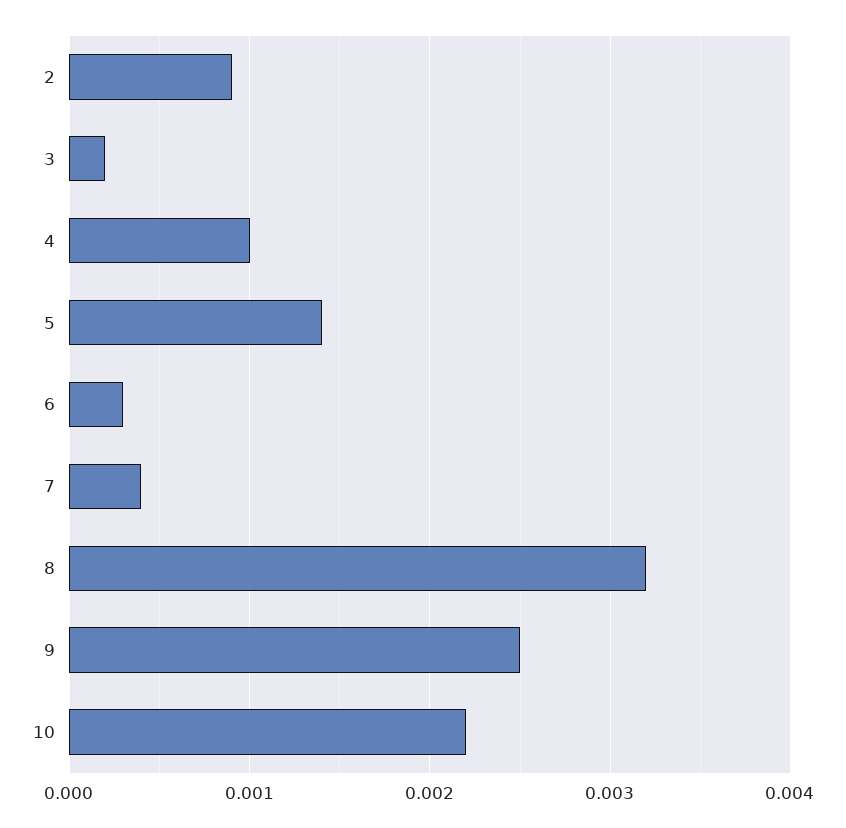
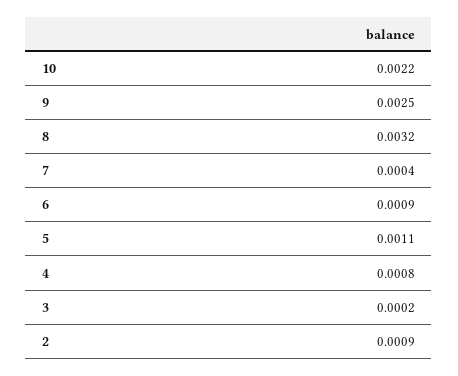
4: 0.001 -> 0.0008
5: 0.0014 -> 0.0011
6: 0.0003 -> 0.0009

